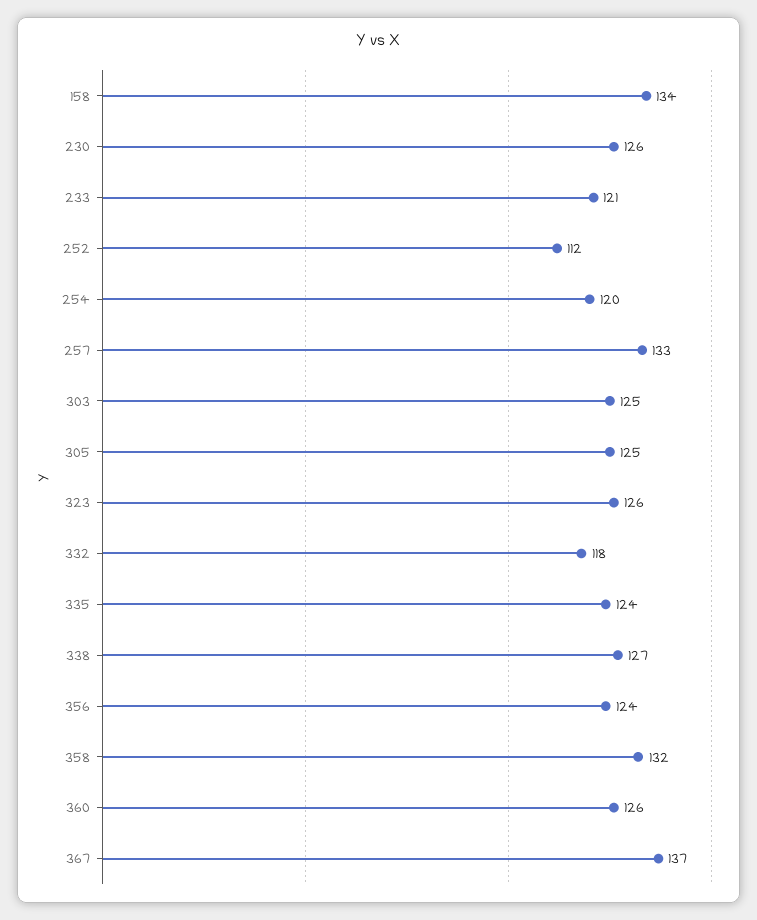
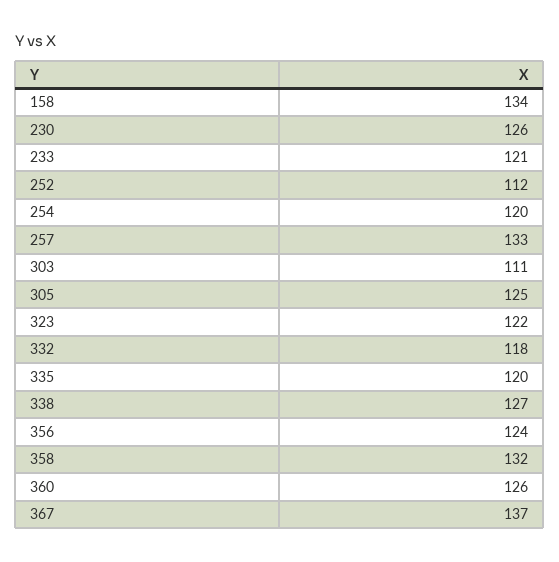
303: 125 -> 111
323: 126 -> 122
335: 124 -> 120

